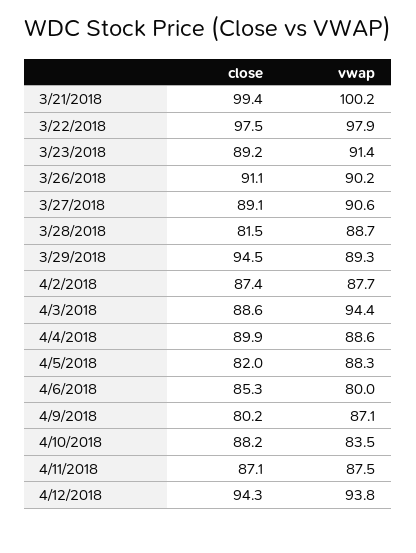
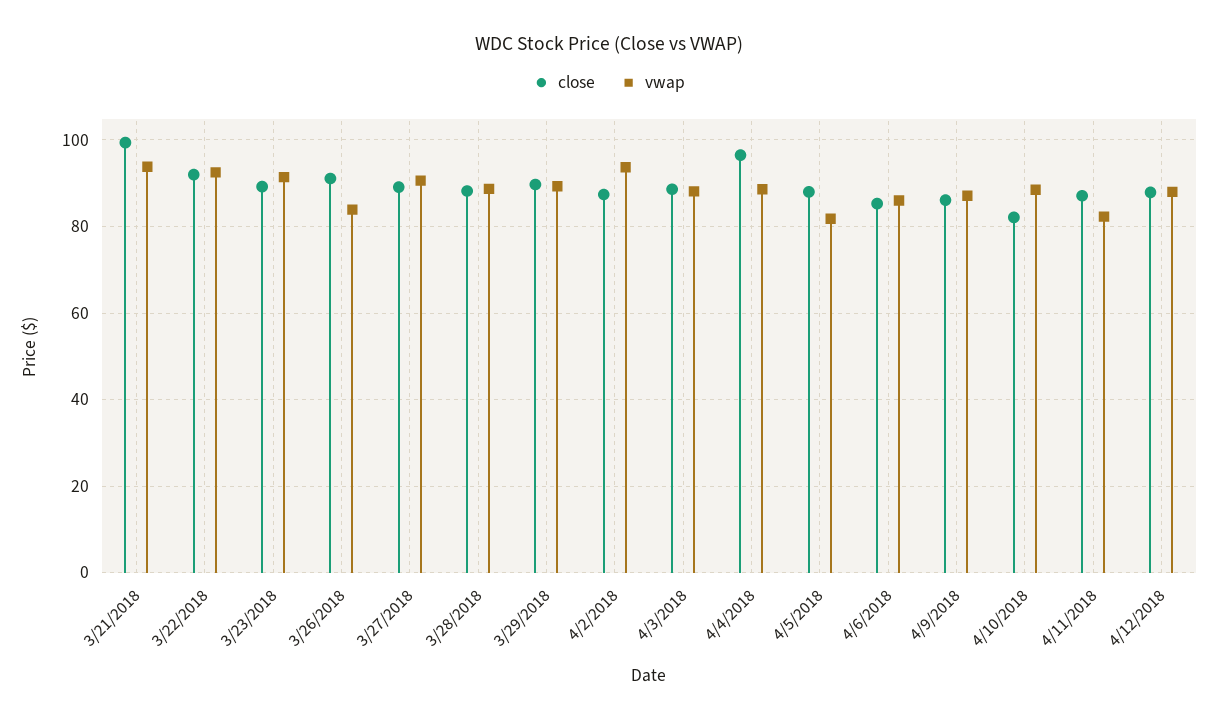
vwap, 3/21/2018: 100.2 -> 94
close, 3/22/2018: 97.5 -> 92
vwap, 3/22/2018: 97.9 -> 92
vwap, 3/26/2018: 90.2 -> 84
close, 3/28/2018: 81.5 -> 88
close, 3/29/2018: 94.5 -> 90
vwap, 4/2/2018: 87.7 -> 94
vwap, 4/3/2018: 94.4 -> 88
close, 4/4/2018: 89.9 -> 96
close, 4/5/2018: 82 -> 88
vwap, 4/5/2018: 88.3 -> 82
vwap, 4/6/2018: 80 -> 86
close, 4/9/2018: 80.2 -> 86
close, 4/10/2018: 88.2 -> 82
vwap, 4/10/2018: 83.5 -> 88
vwap, 4/11/2018: 87.5 -> 82
close, 4/12/2018: 94.3 -> 88
vwap, 4/12/2018: 93.8 -> 88

